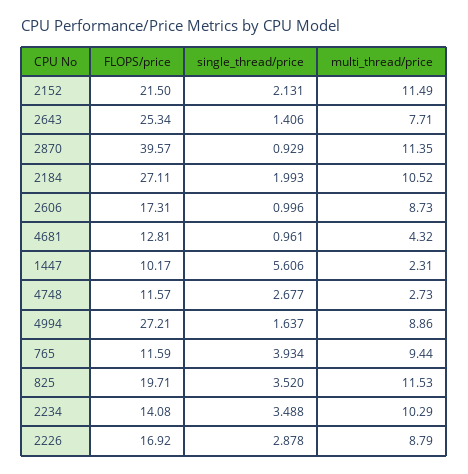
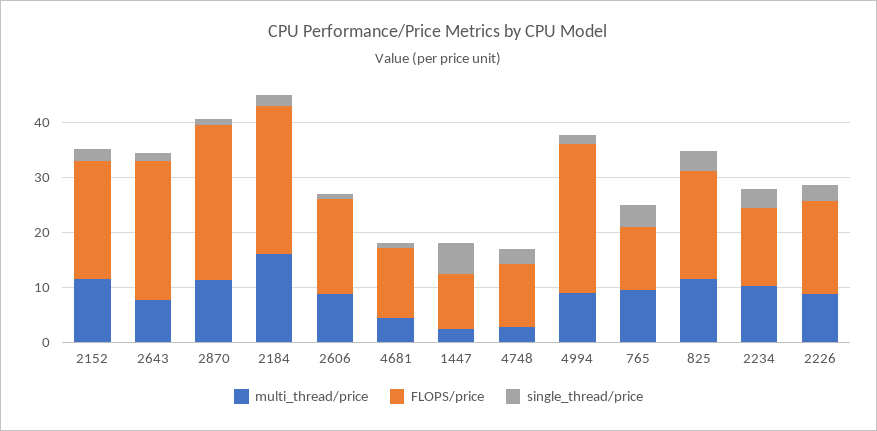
FLOPS/price, 2870: 39.57 -> 28
multi_thread/price, 2184: 10.52 -> 16

